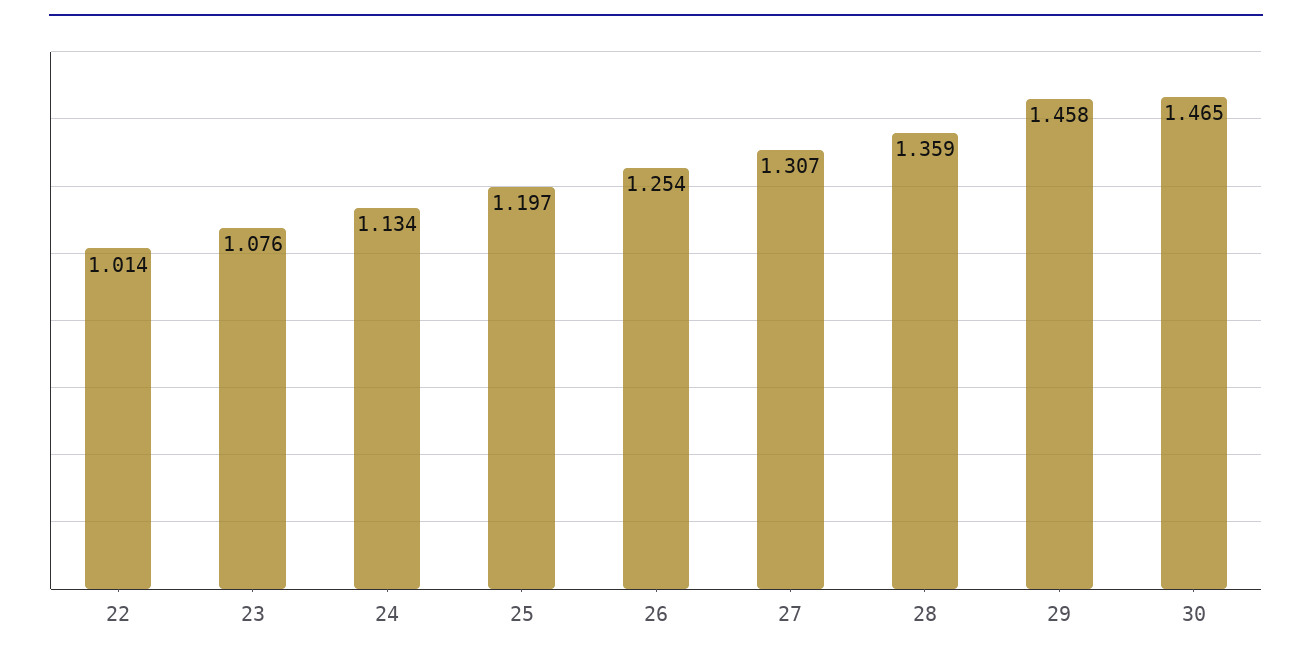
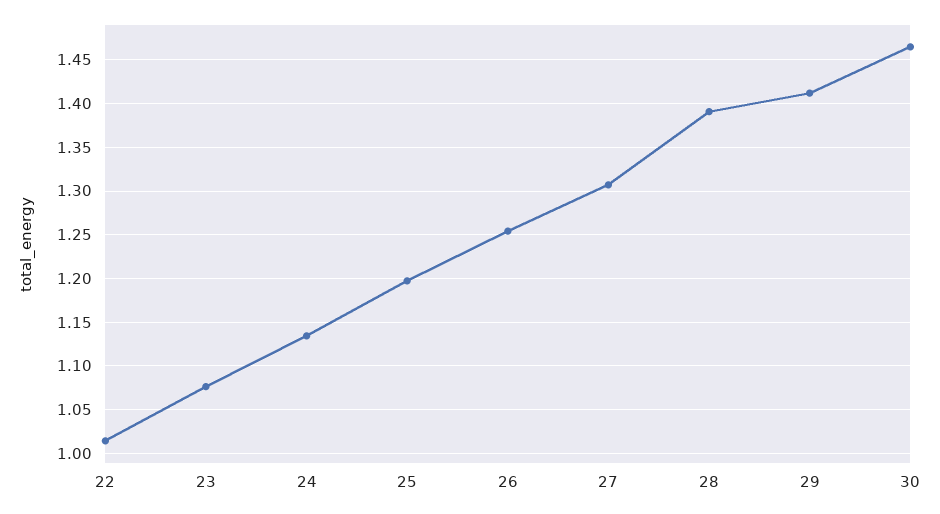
28: 1.359 -> 1.39
29: 1.458 -> 1.41

